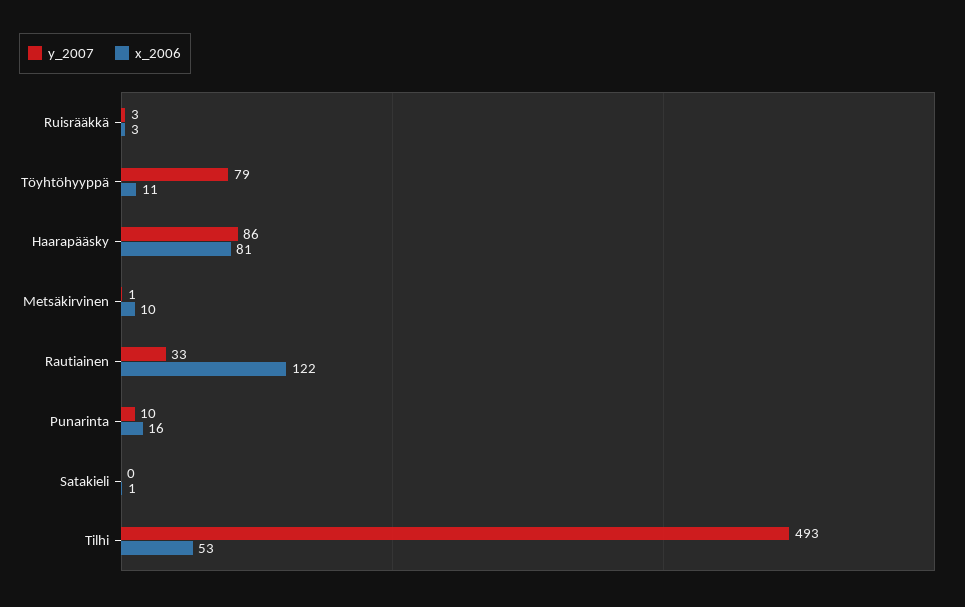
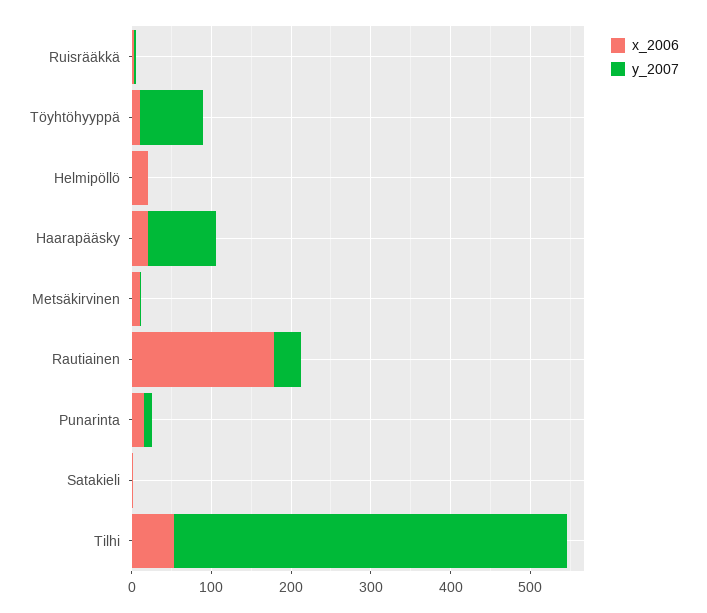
x_2006, Haarapääsky: 81 -> 20
x_2006, Rautiainen: 122 -> 180
x_2006, Helmipöllö: none -> 20
y_2007, Helmipöllö: none -> 0

